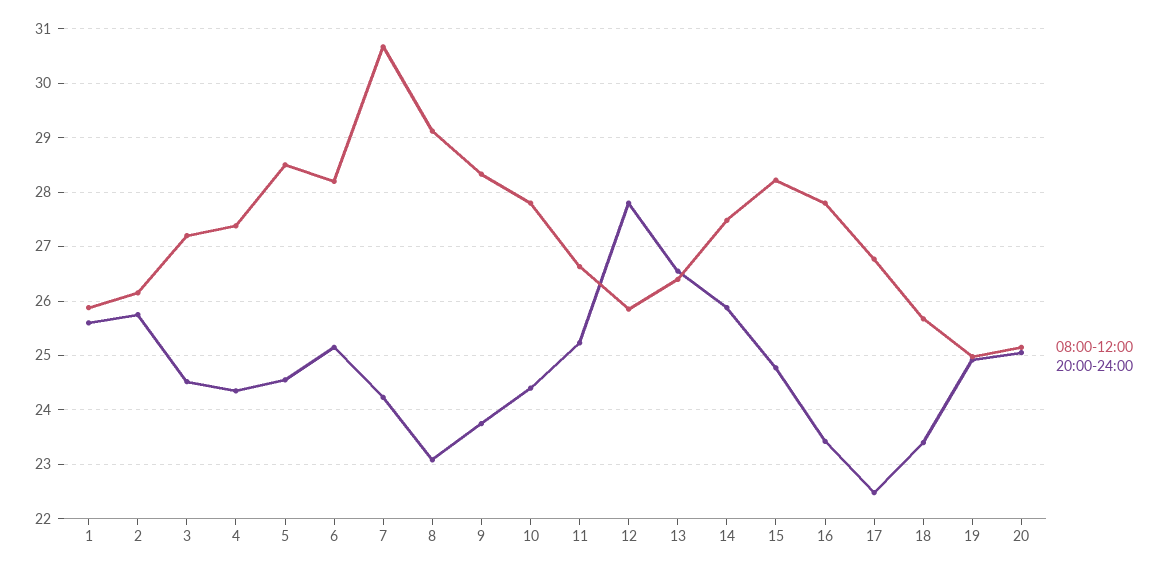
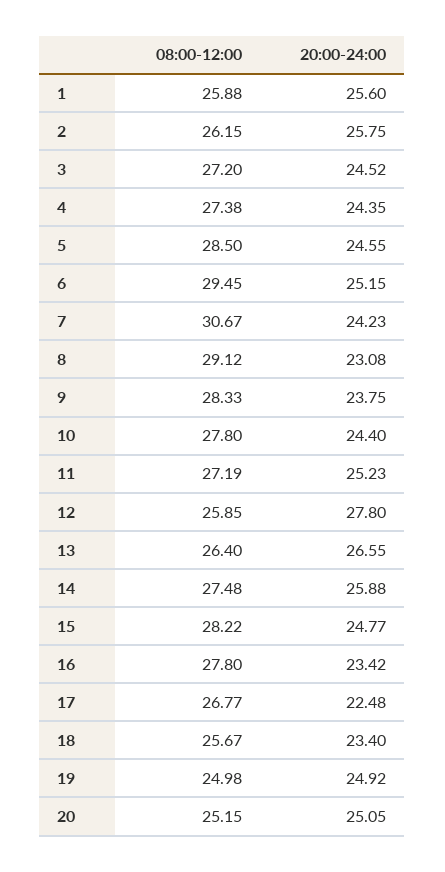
08:00-12:00, 6: 28.2 -> 29.45
08:00-12:00, 11: 26.6 -> 27.19

